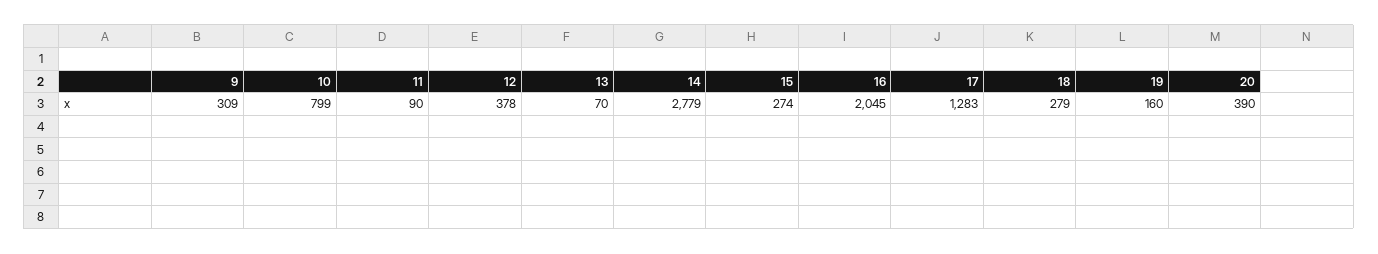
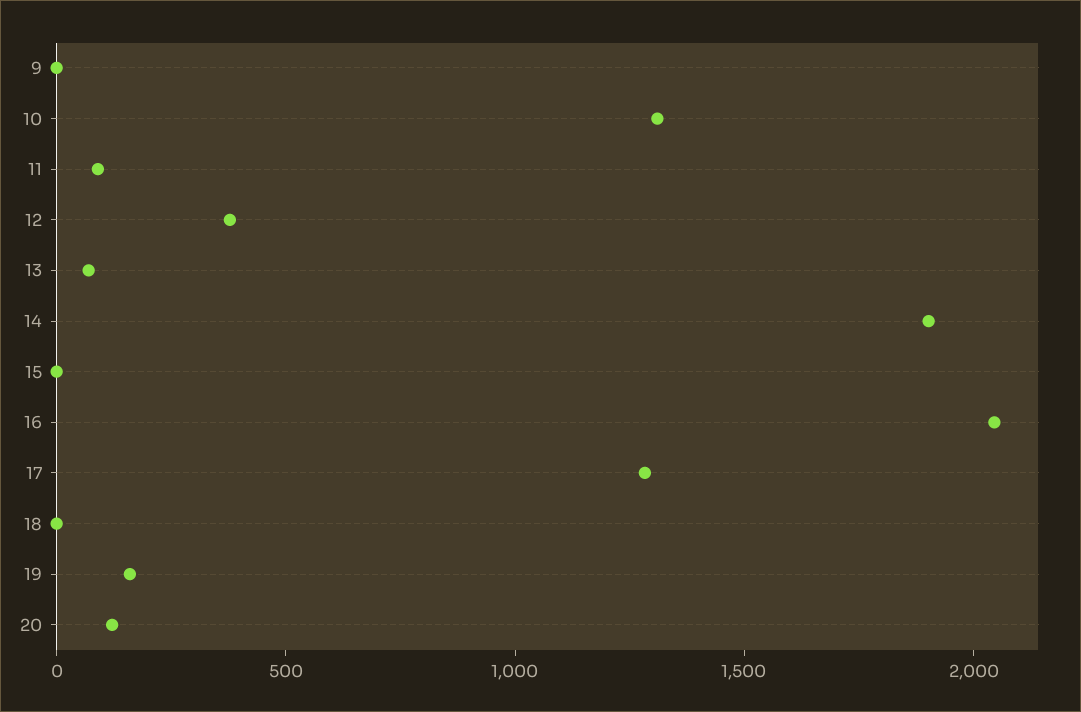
9: 309 -> 0
10: 799 -> 1300
14: 2779 -> 1900
15: 274 -> 0
18: 279 -> 0
20: 390 -> 100

